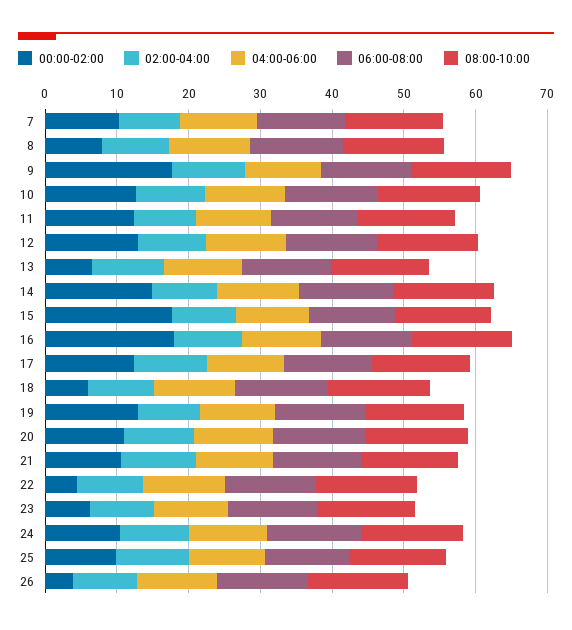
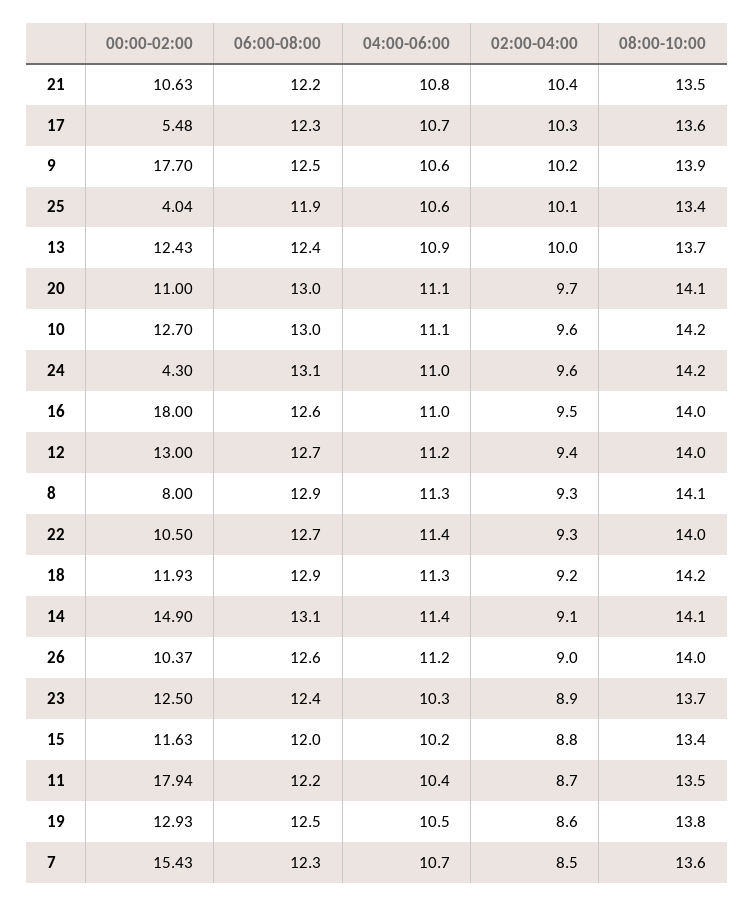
00:00-02:00, 7: 10 -> 15.43
00:00-02:00, 11: 12 -> 17.94
00:00-02:00, 13: 6 -> 12.43
00:00-02:00, 15: 18 -> 11.63
00:00-02:00, 17: 12 -> 5.48
00:00-02:00, 18: 6 -> 11.93
00:00-02:00, 22: 4 -> 10.5
00:00-02:00, 23: 6 -> 12.5
00:00-02:00, 24: 10 -> 4.3
00:00-02:00, 25: 10 -> 4.04
00:00-02:00, 26: 4 -> 10.37

